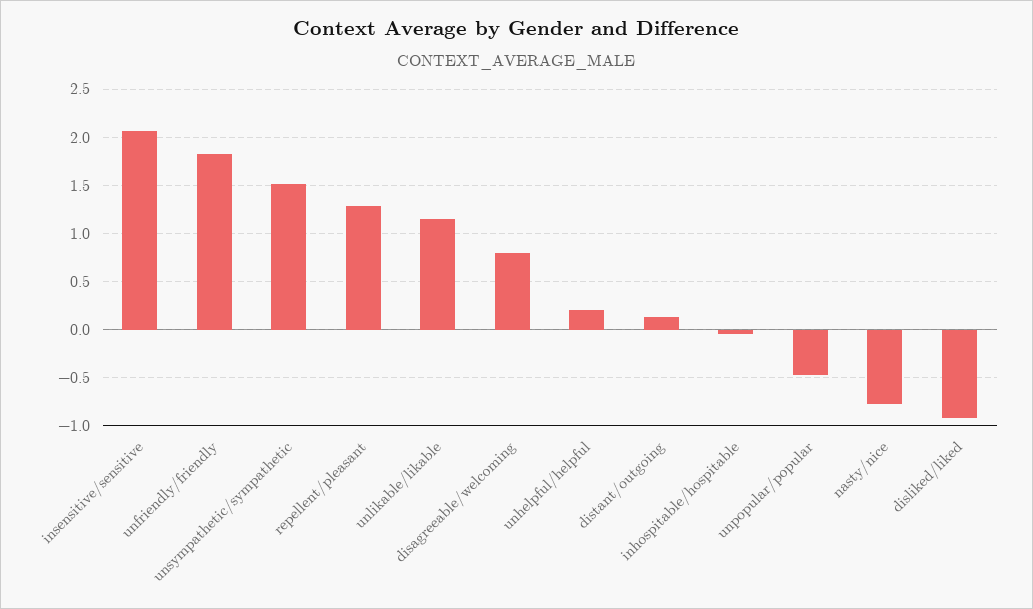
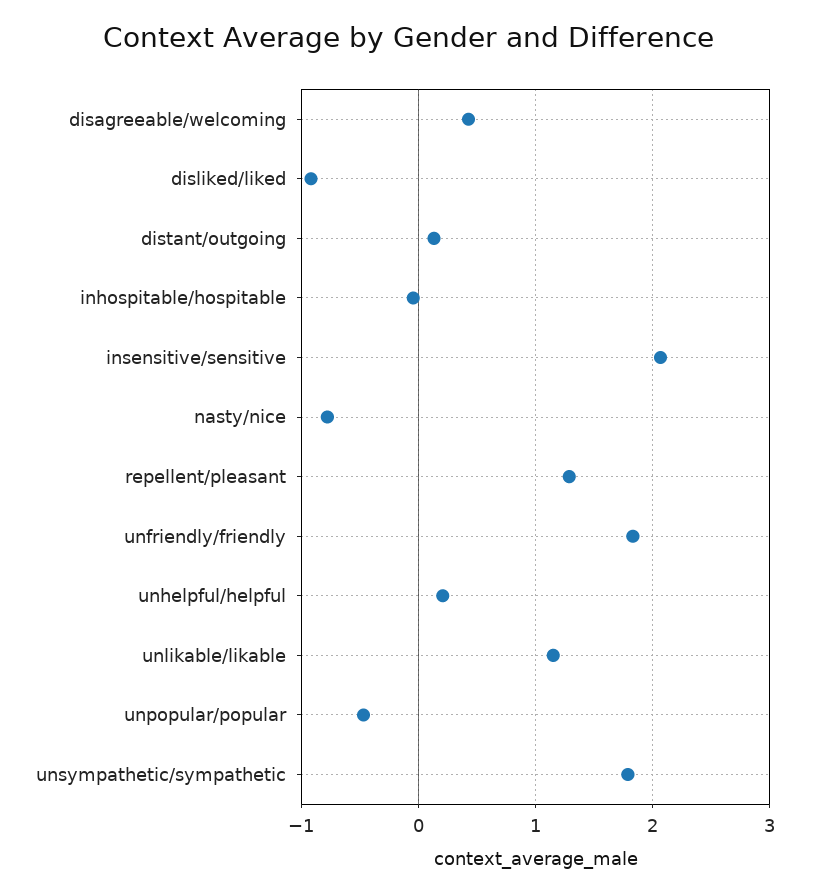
unsympathetic/sympathetic: 1.5 -> 1.8
disagreeable/welcoming: 0.8 -> 0.4

